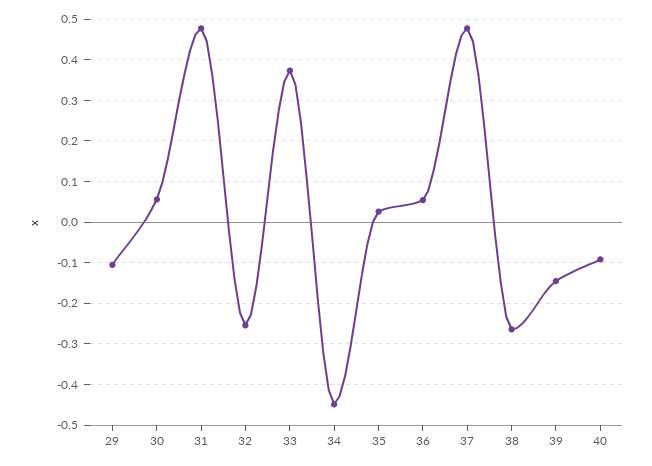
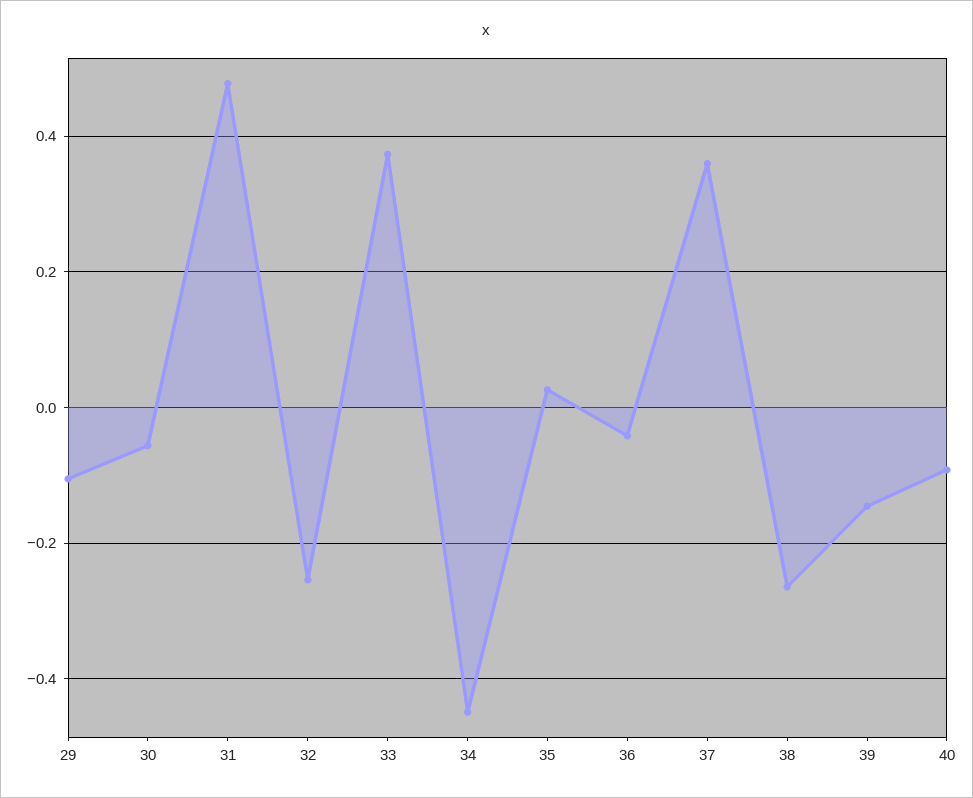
30: 0.06 -> -0.06
36: 0.06 -> -0.04
37: 0.48 -> 0.36

